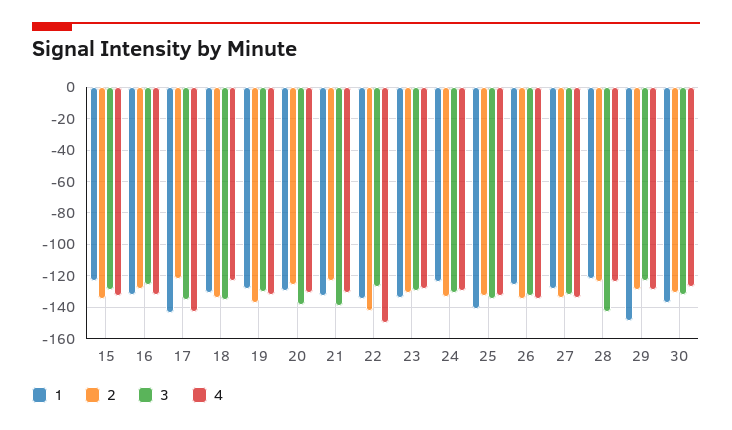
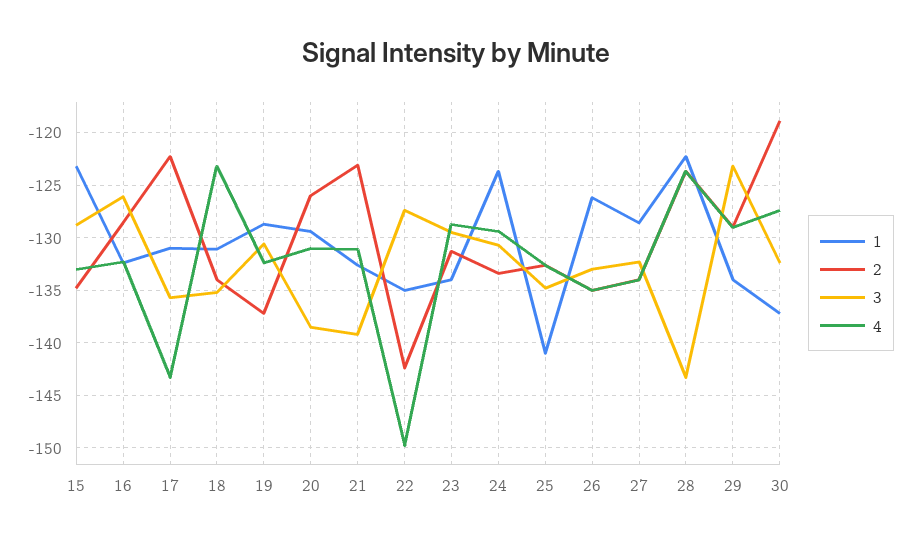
1, 17: -145 -> -131
1, 29: -150 -> -134
2, 30: -130 -> -119

